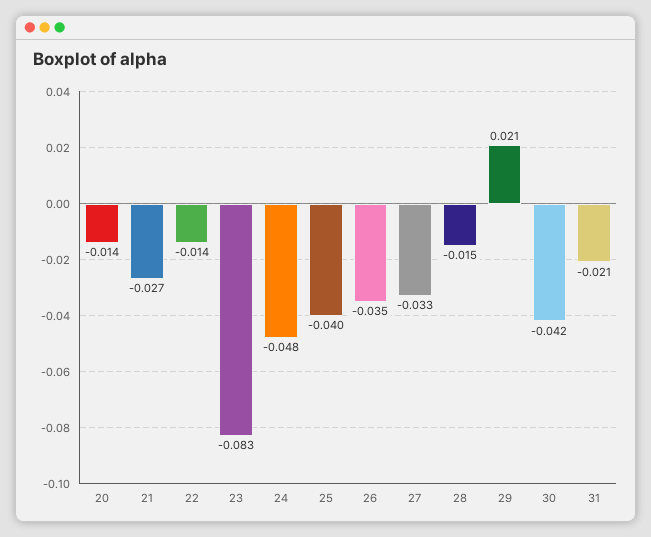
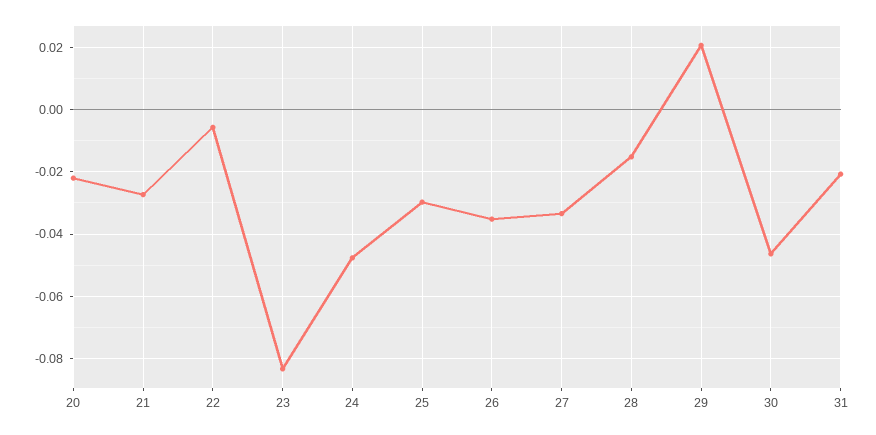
20: -0.014 -> -0.022
22: -0.014 -> -0.006
25: -0.04 -> -0.03
30: -0.042 -> -0.046

